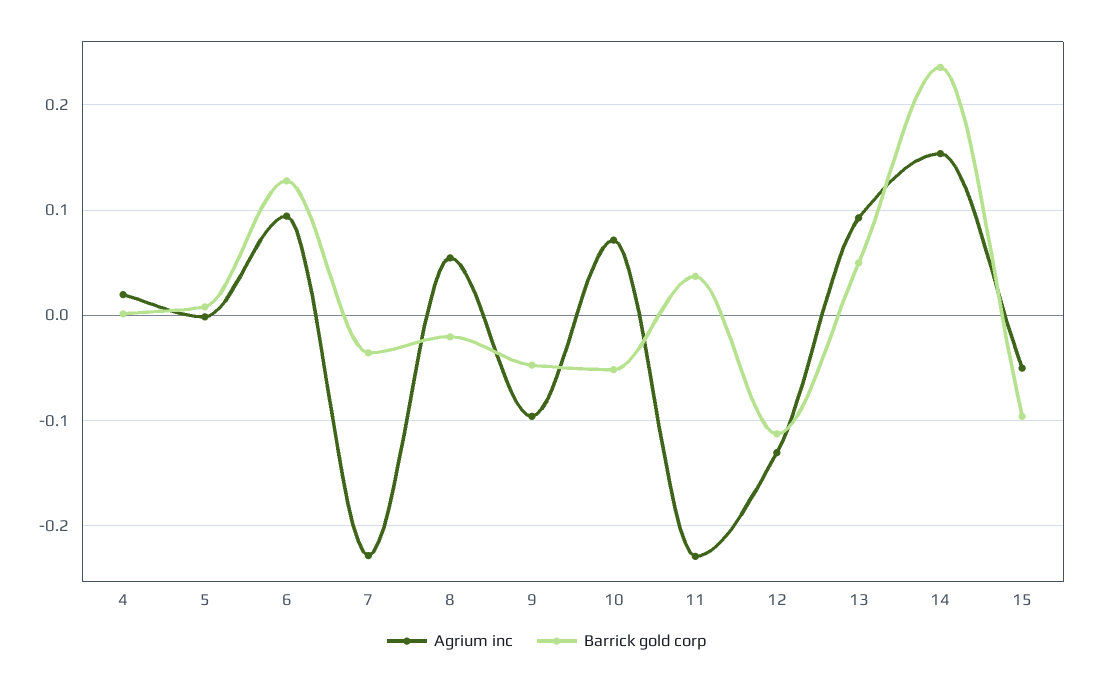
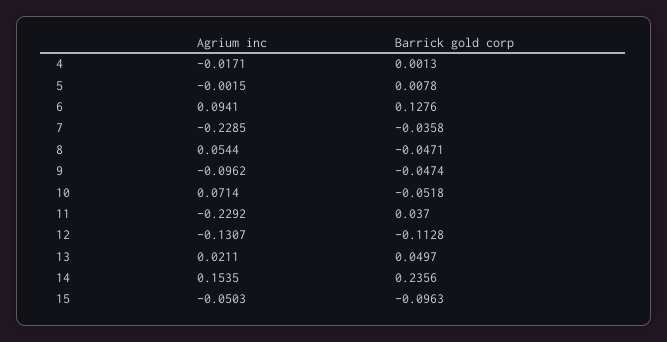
Agrium inc, 4: 0.02 -> -0.0171
Barrick gold corp, 8: -0.02 -> -0.0471
Agrium inc, 13: 0.09 -> 0.0211

